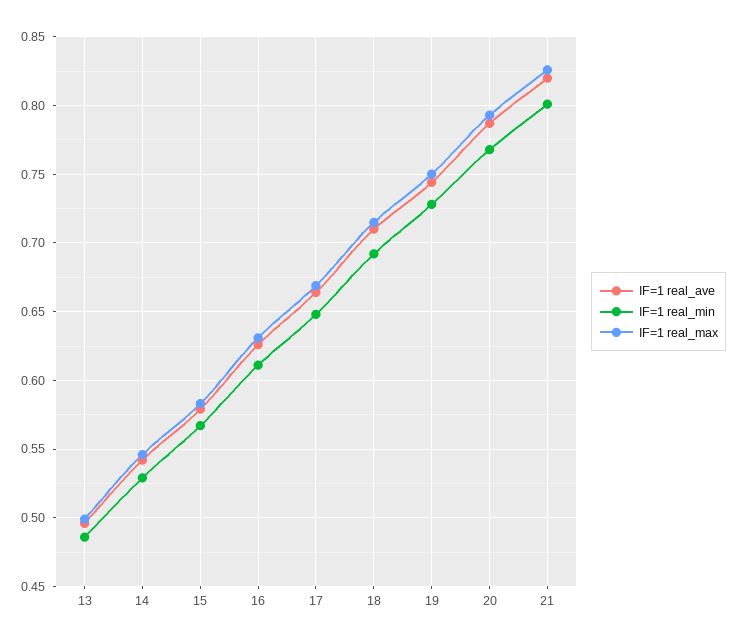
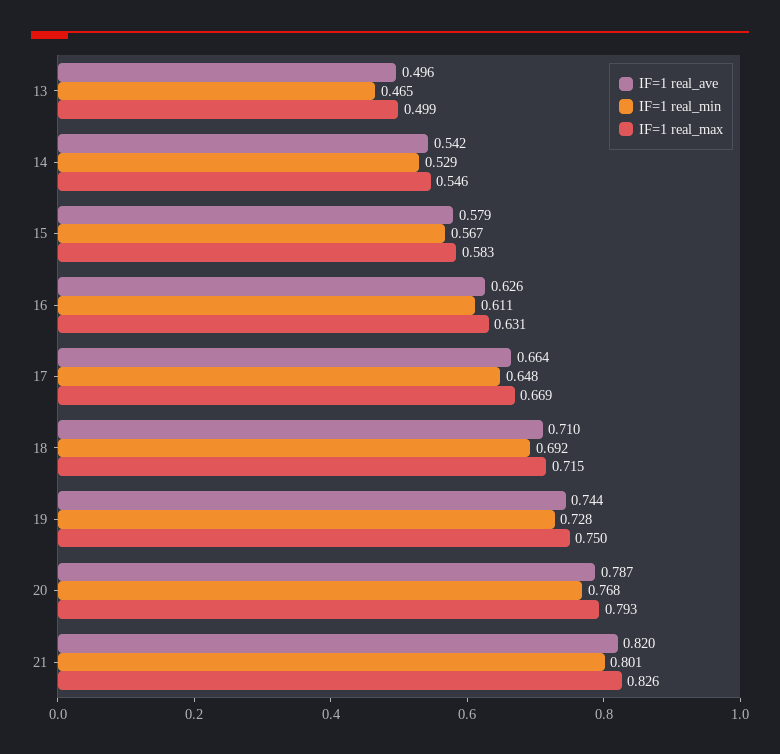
IF=1 real_min, 13: 0.485 -> 0.465

